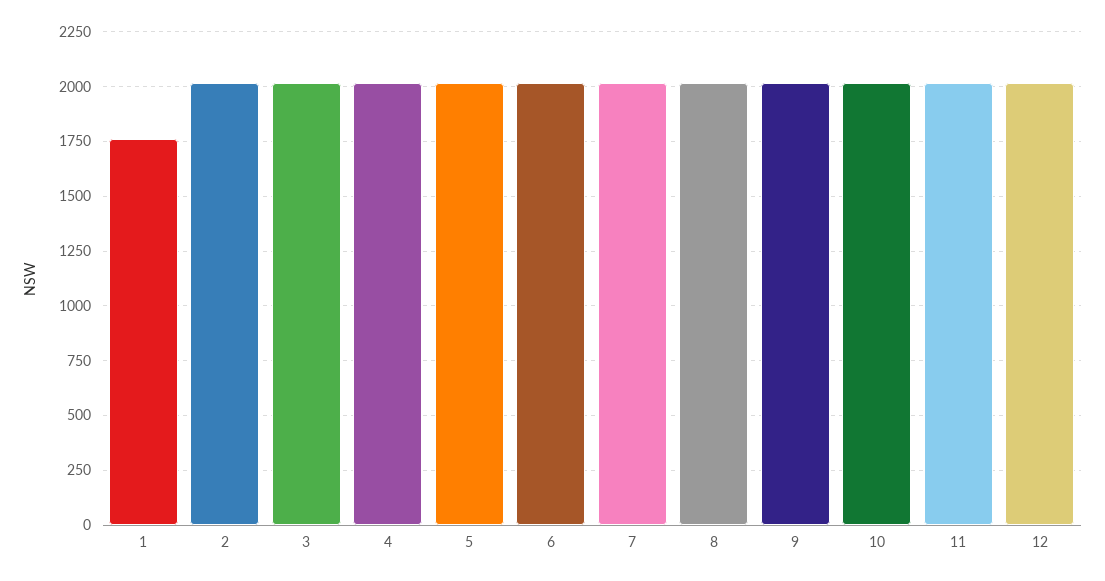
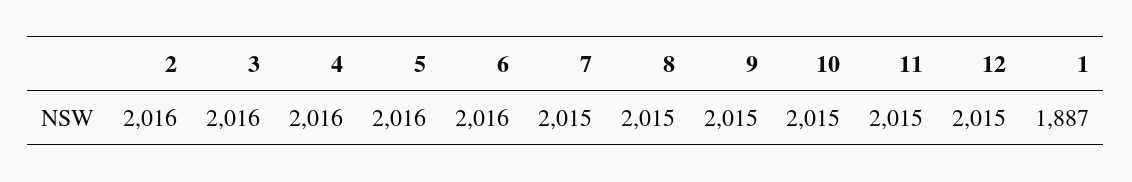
1: 1750 -> 1887

